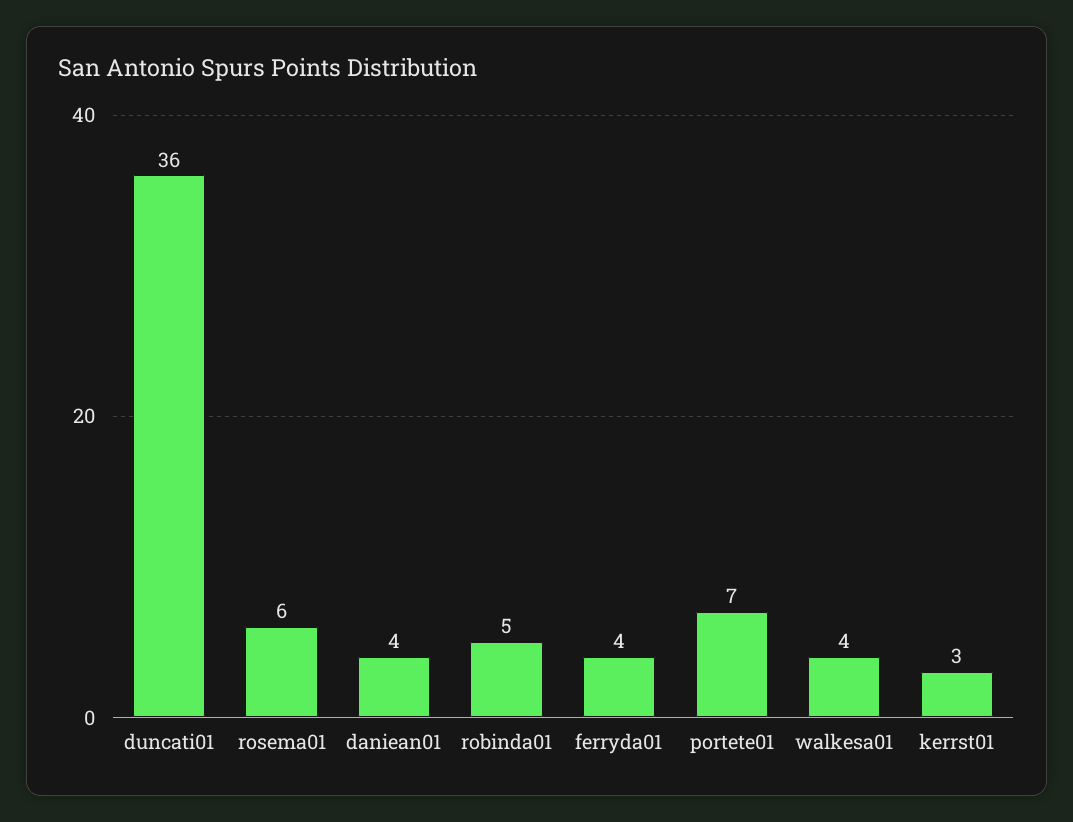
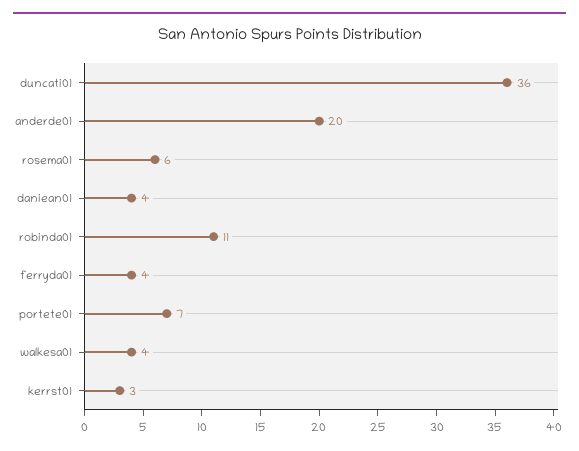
robinda01: 5 -> 11
anderde01: none -> 20

